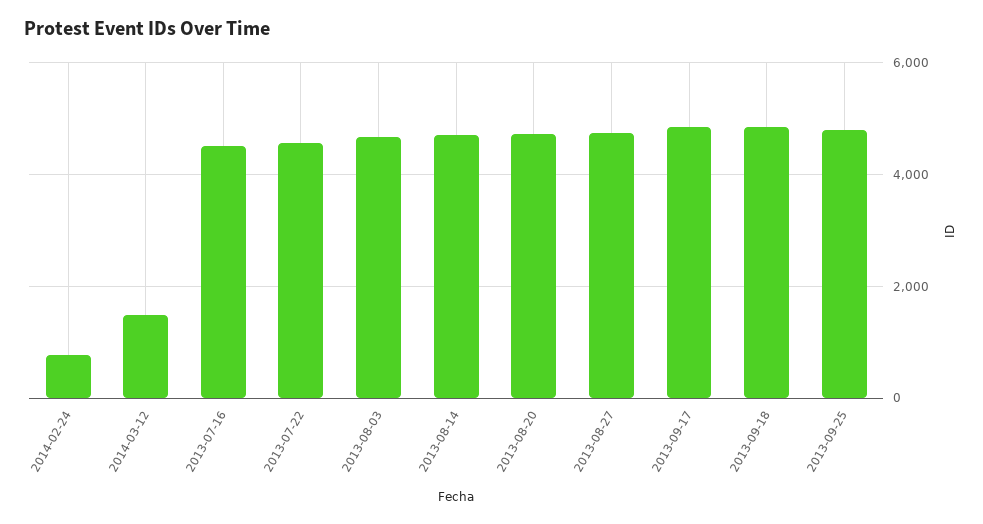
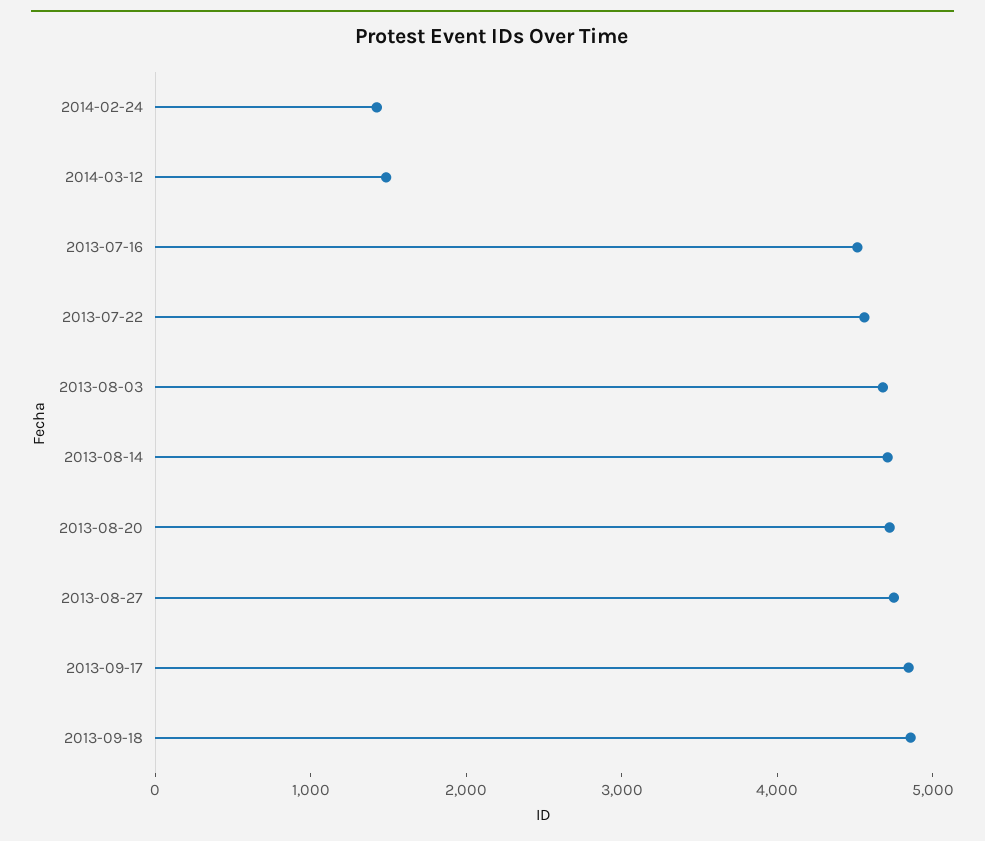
2014-02-24: 800 -> 1400
2013-09-25: 4800 -> none

